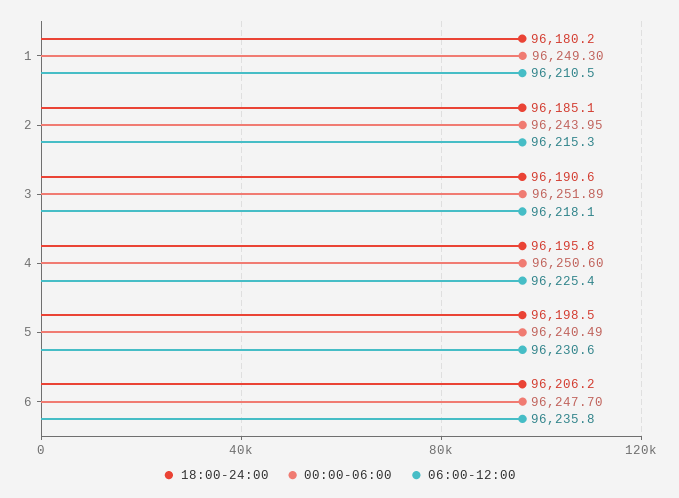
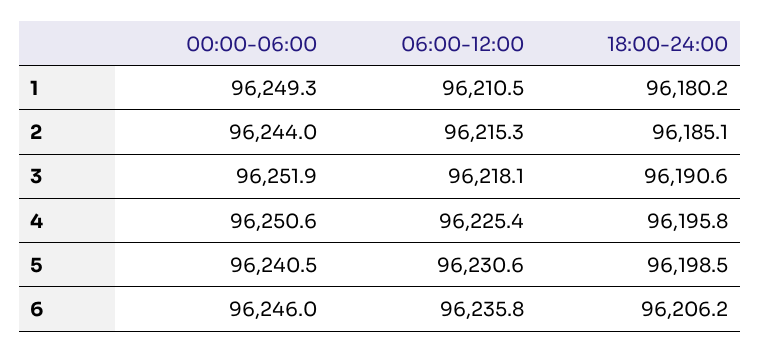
00:00-06:00, 6: 96247.7 -> 96246

